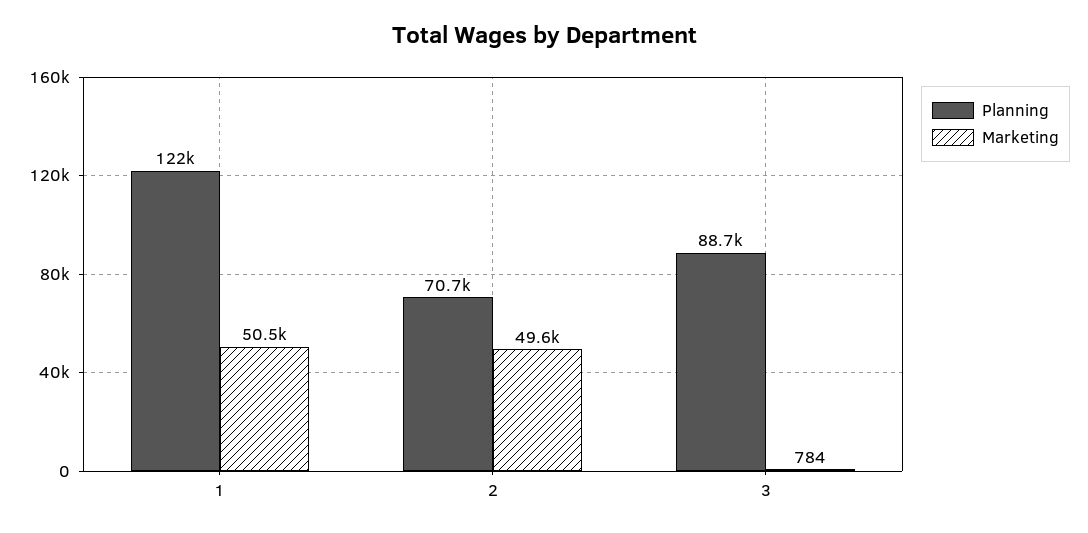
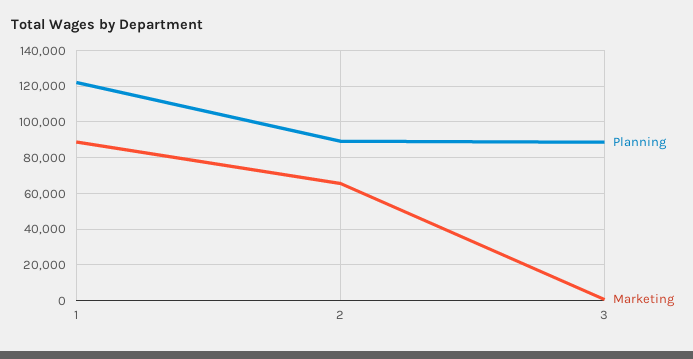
Marketing, 1: 50500 -> 90000
Planning, 2: 70700 -> 90000
Marketing, 2: 49600 -> 65000

